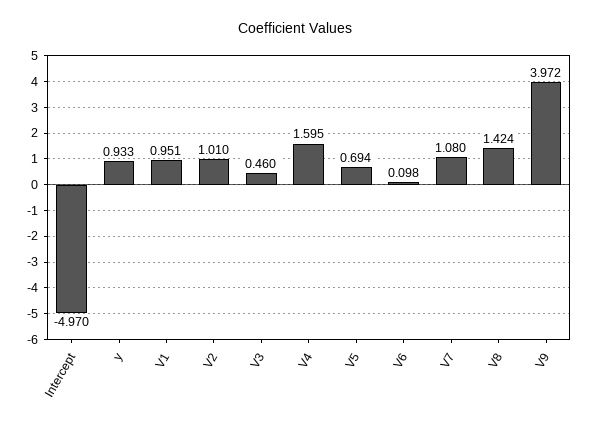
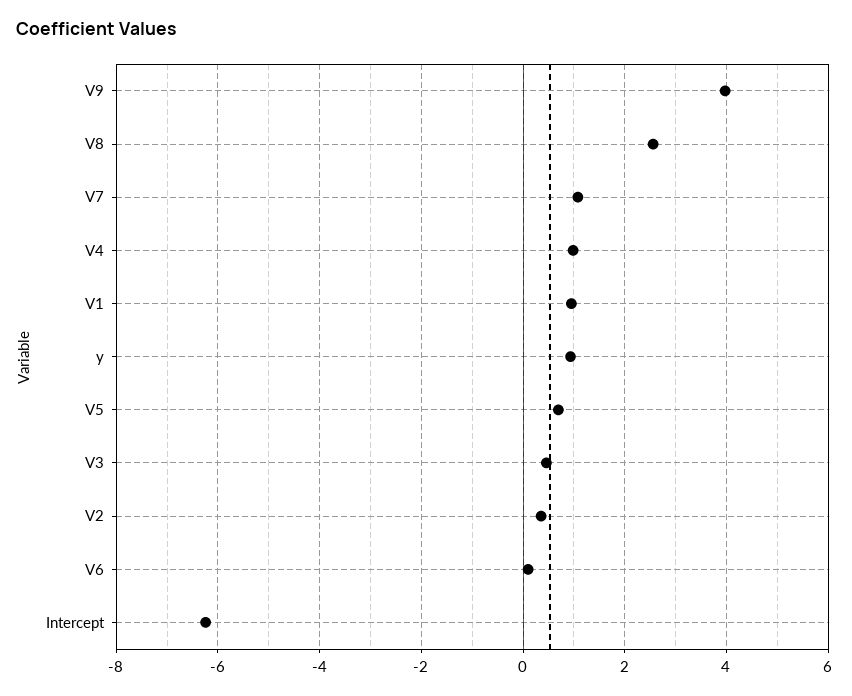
Intercept: -4.97 -> -6.2
V2: 1.01 -> 0.4
V4: 1.595 -> 1
V8: 1.424 -> 2.6

